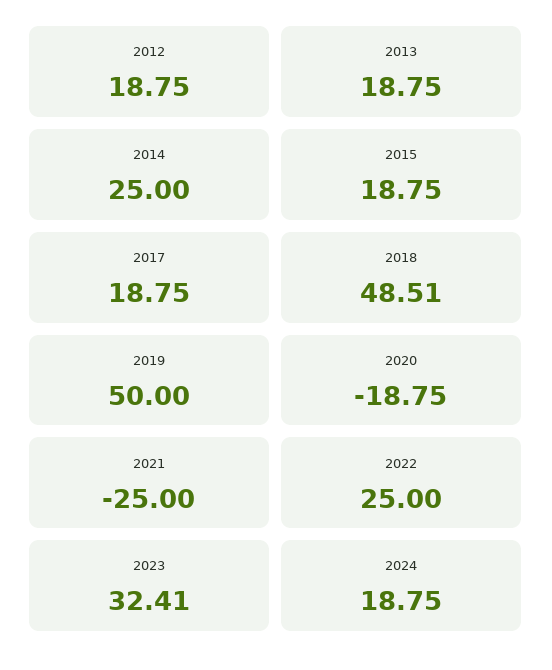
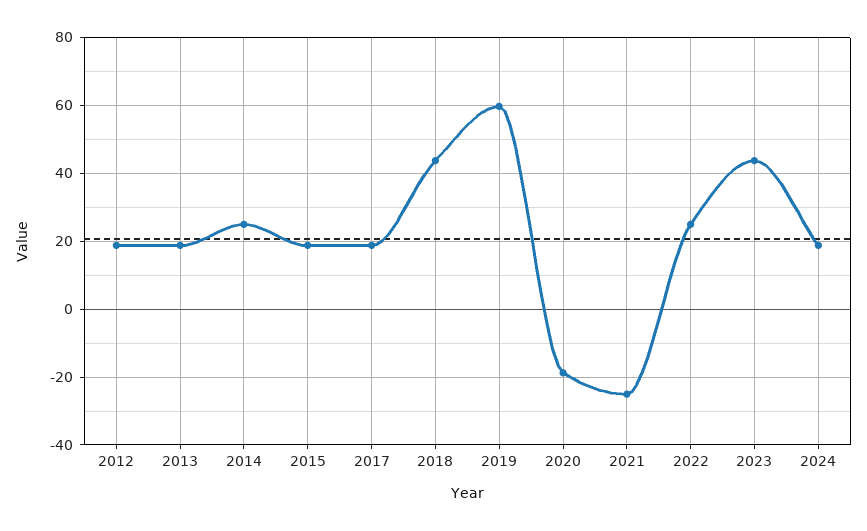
2018: 48.51 -> 44
2019: 50 -> 60
2023: 32.41 -> 44

